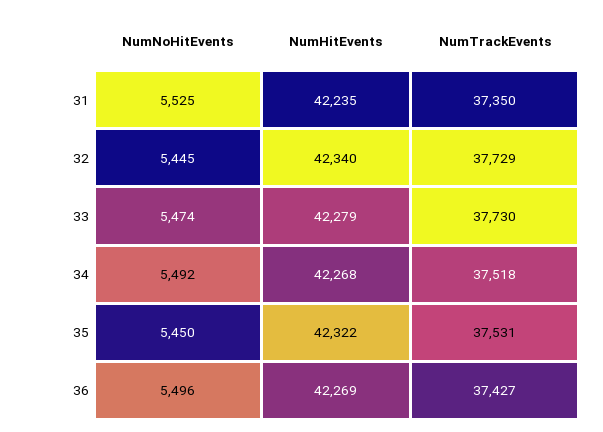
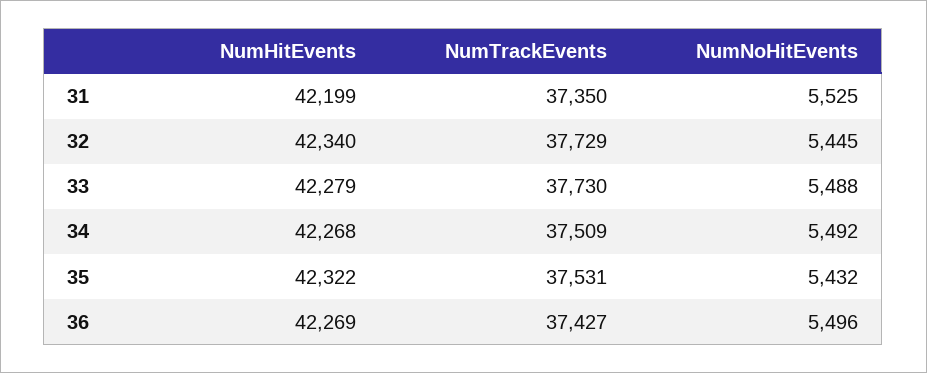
NumHitEvents, 31: 42235 -> 42199
NumNoHitEvents, 33: 5474 -> 5488
NumTrackEvents, 34: 37518 -> 37509
NumNoHitEvents, 35: 5450 -> 5432

